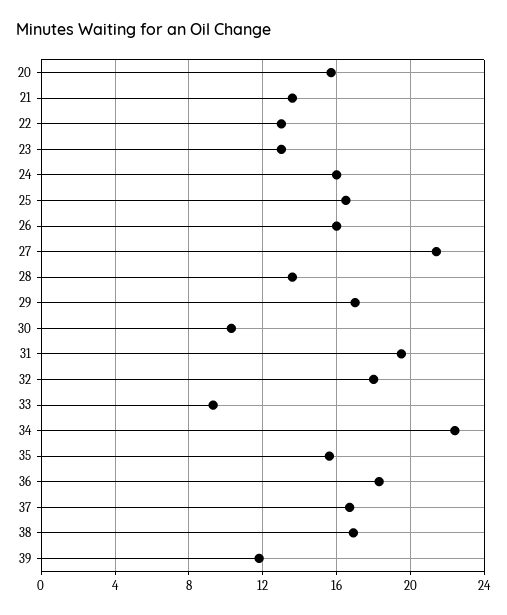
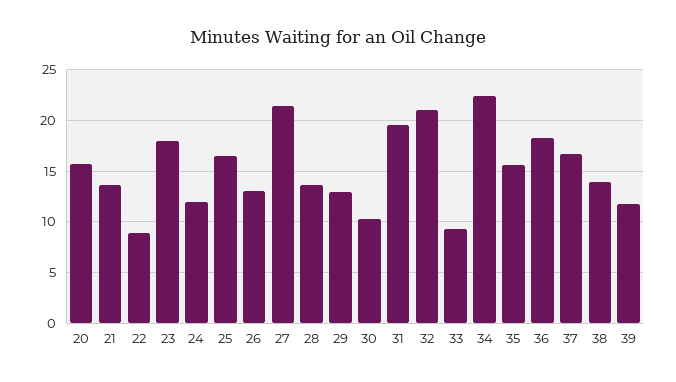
22: 13 -> 9
23: 13 -> 18
24: 16 -> 12
26: 16 -> 13
29: 17 -> 13
32: 18 -> 21
38: 17 -> 14

